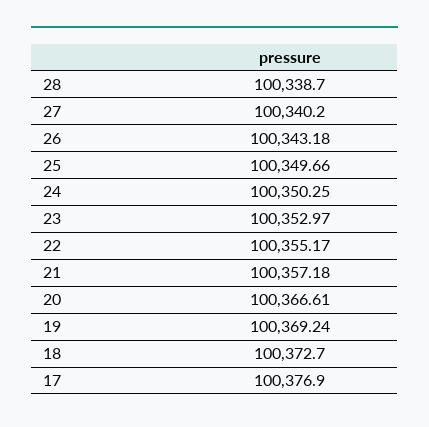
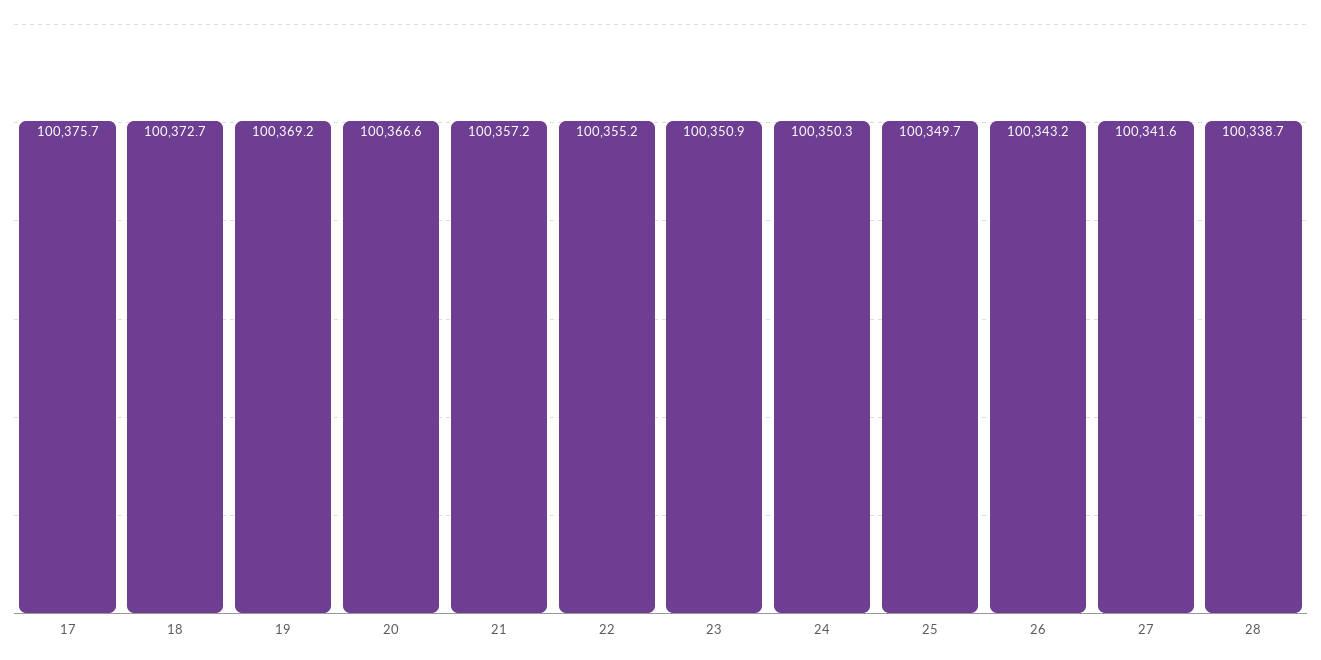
27: 100340.2 -> 100341.6
23: 100352.97 -> 100350.9
17: 100376.9 -> 100375.7

